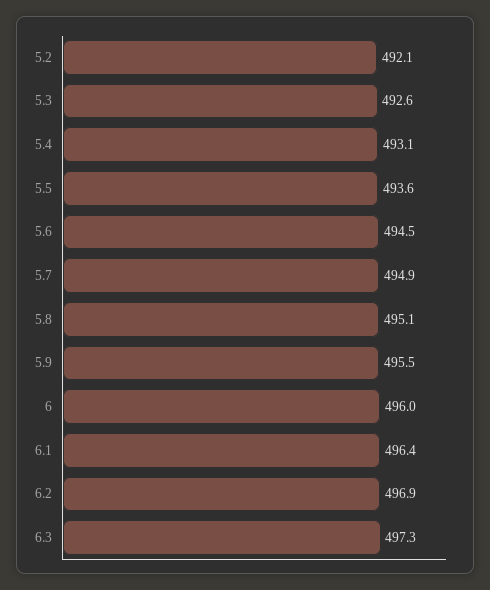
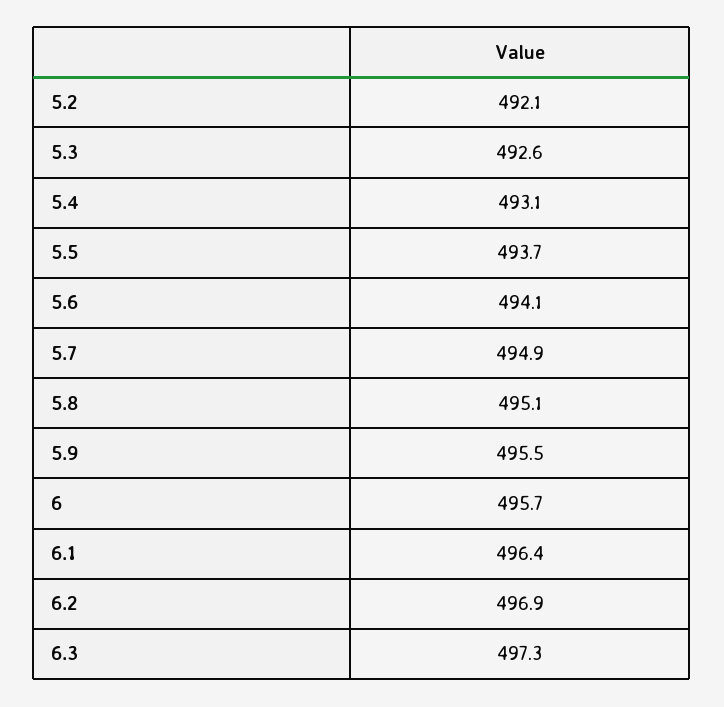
5.5: 493.6 -> 493.7
5.6: 494.5 -> 494.1
6: 496 -> 495.7

